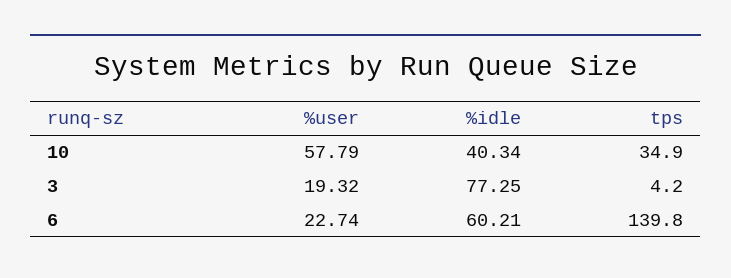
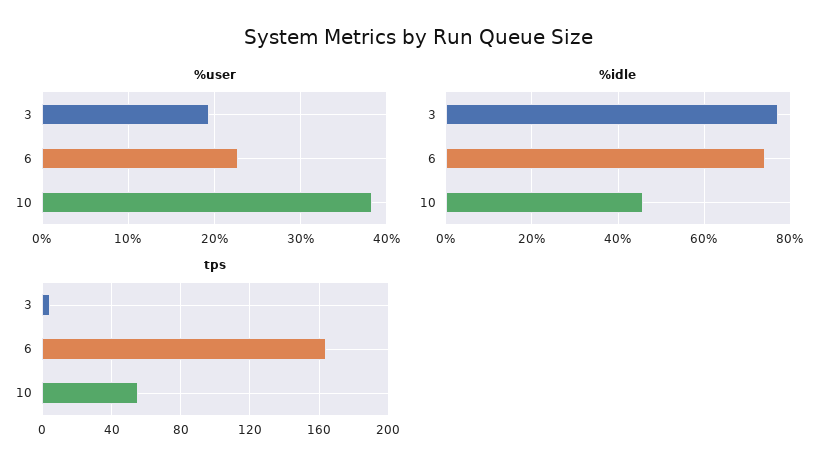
%user, 10: 57.79 -> 38
%idle, 10: 40.34 -> 46
tps, 10: 34.9 -> 55
%idle, 6: 60.21 -> 74
tps, 6: 139.8 -> 165

